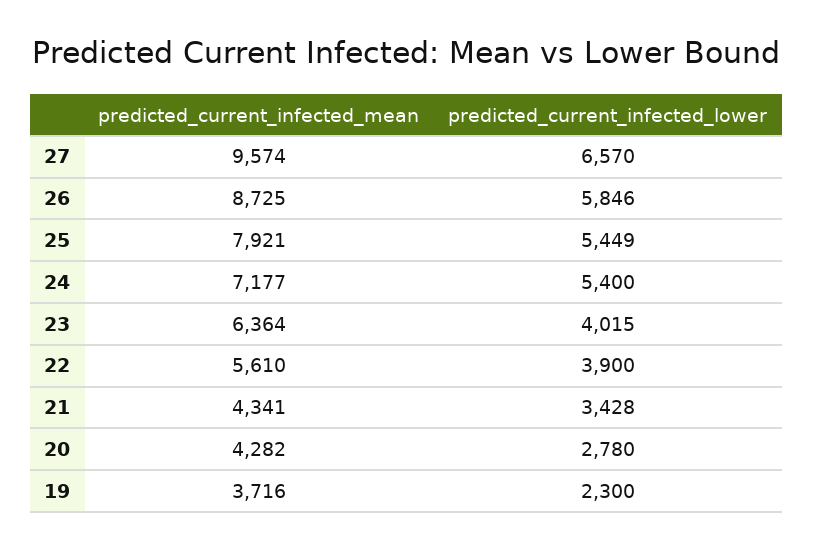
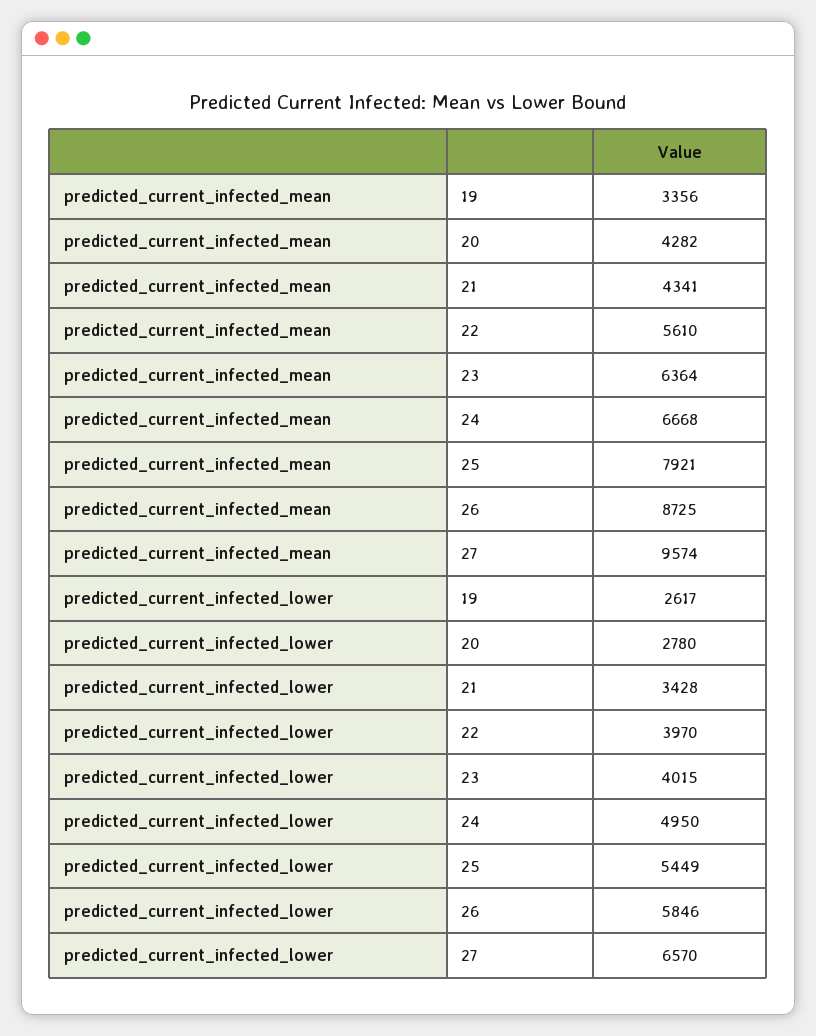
predicted_current_infected_mean, 24: 7177 -> 6668
predicted_current_infected_lower, 24: 5400 -> 4950
predicted_current_infected_lower, 22: 3900 -> 3970
predicted_current_infected_mean, 19: 3716 -> 3356
predicted_current_infected_lower, 19: 2300 -> 2617

